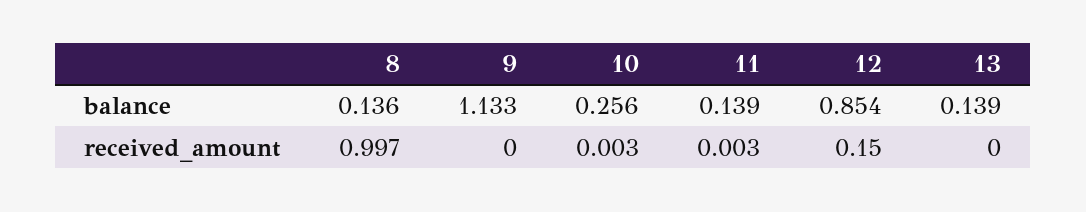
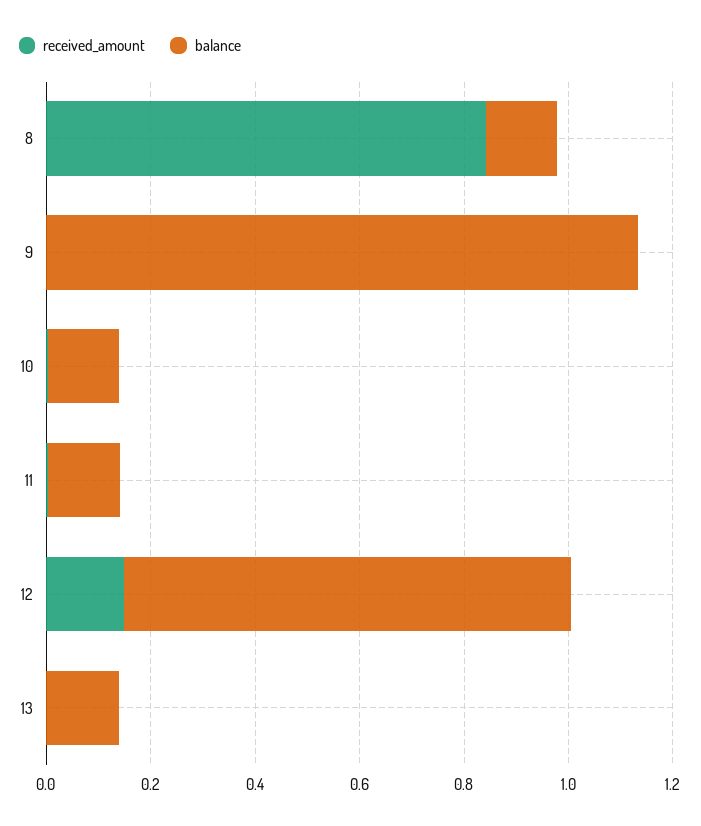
balance, 10: 0.256 -> 0.15
received_amount, 8: 0.997 -> 0.85

